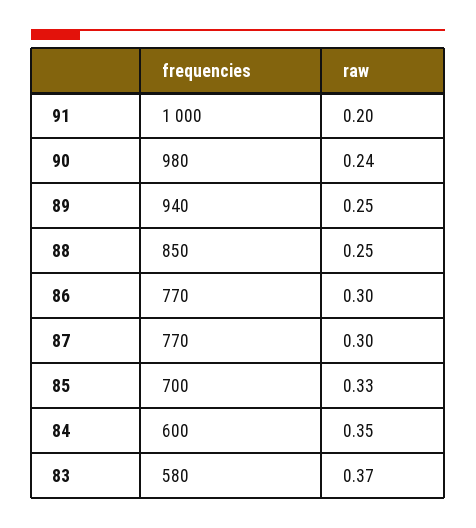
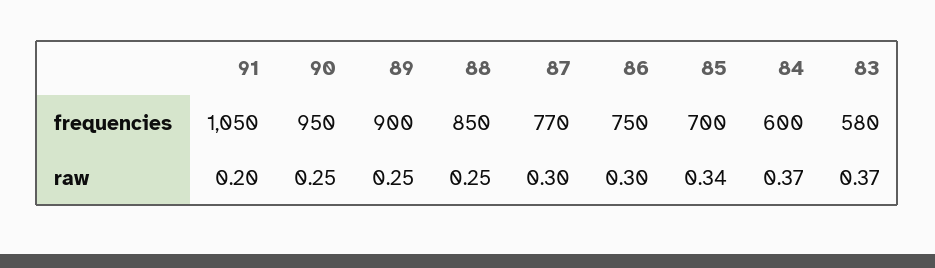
frequencies, 91: 1000 -> 1050
frequencies, 90: 980 -> 950
raw, 90: 0.24 -> 0.25
frequencies, 89: 940 -> 900
frequencies, 86: 770 -> 750
raw, 85: 0.33 -> 0.34
raw, 84: 0.35 -> 0.37

